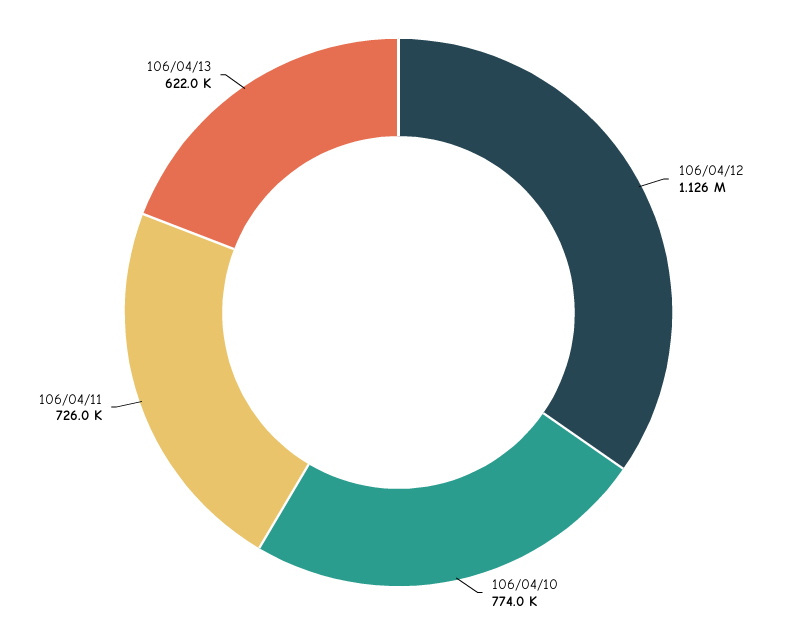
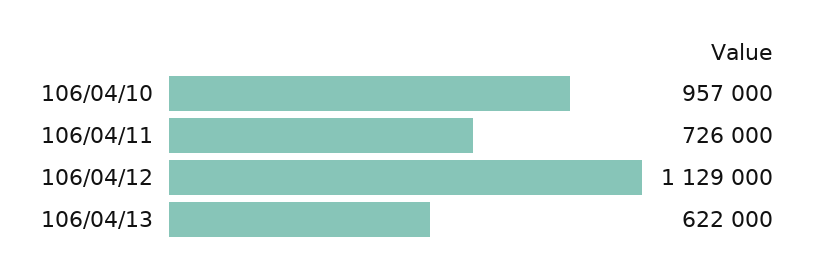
106/04/12: 1126000 -> 1129000
106/04/10: 774000 -> 957000

